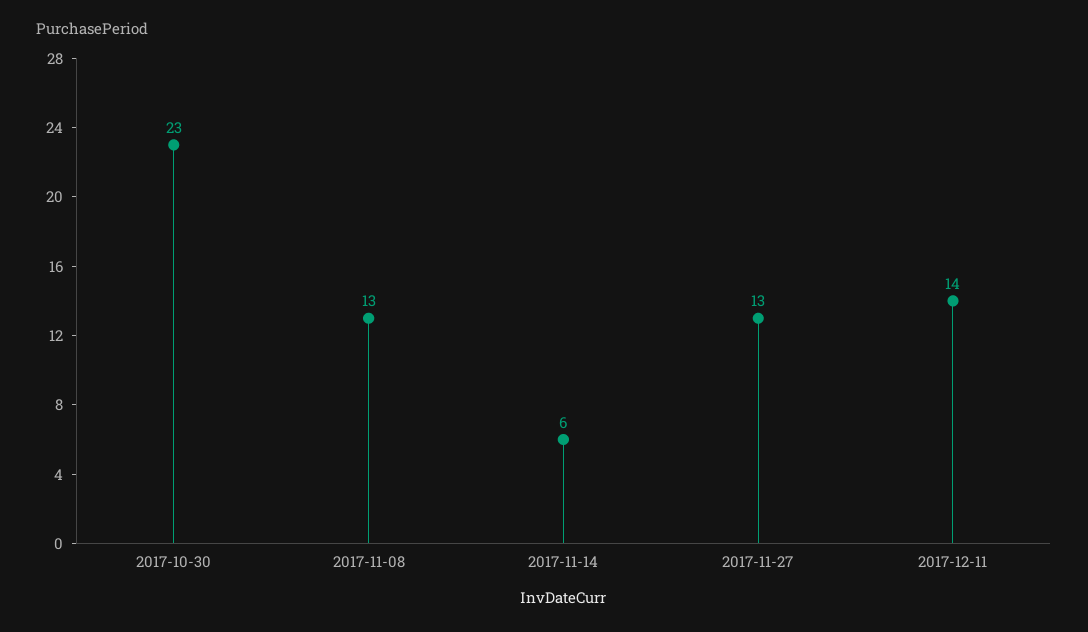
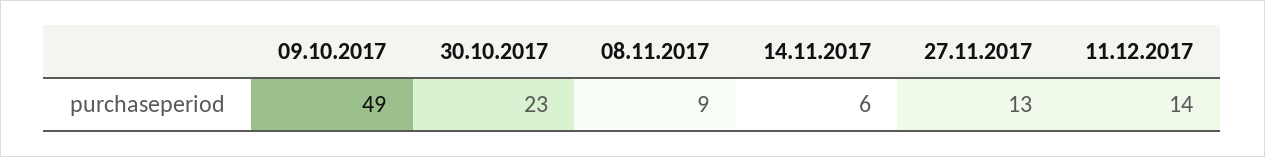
2017-11-08: 13 -> 9
09.10.2017: none -> 49

